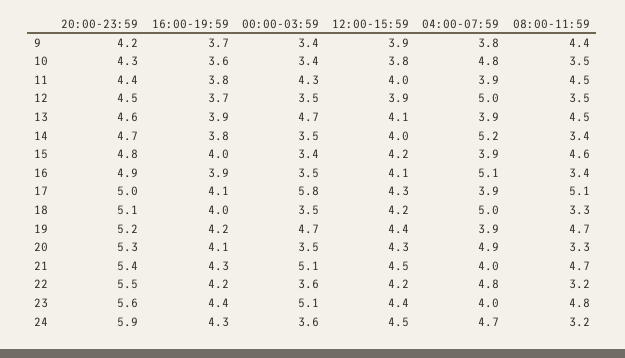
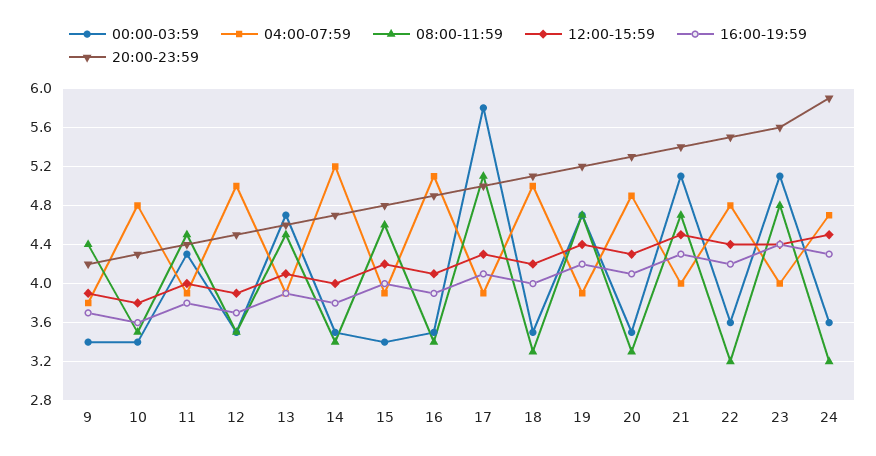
12:00-15:59, 22: 4.2 -> 4.4

